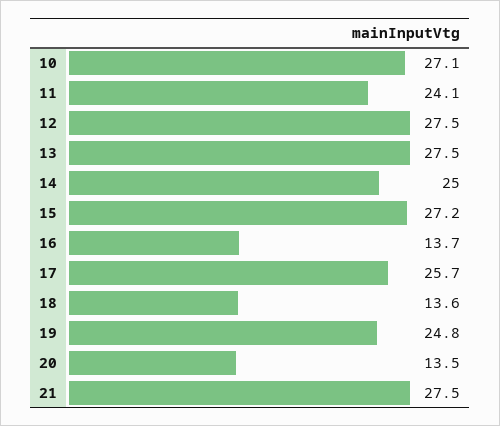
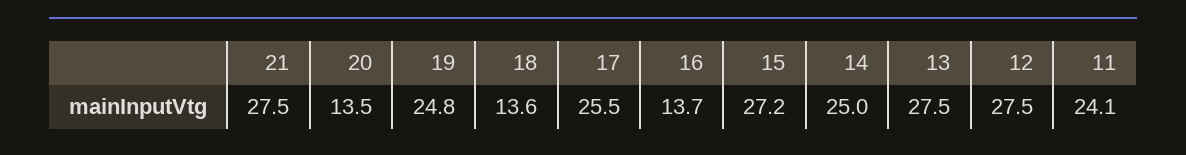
10: 27.1 -> none
17: 25.7 -> 25.5

